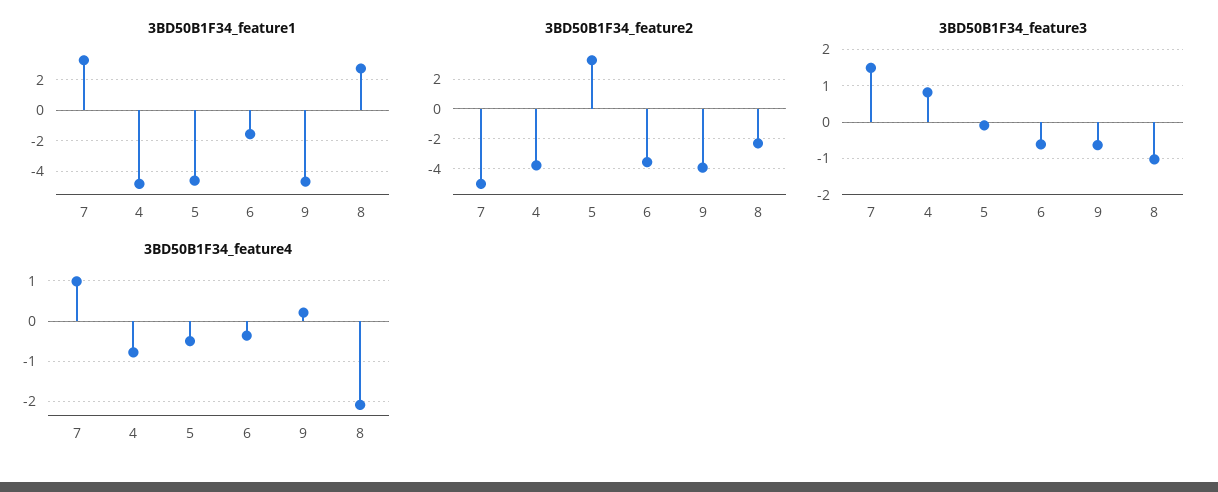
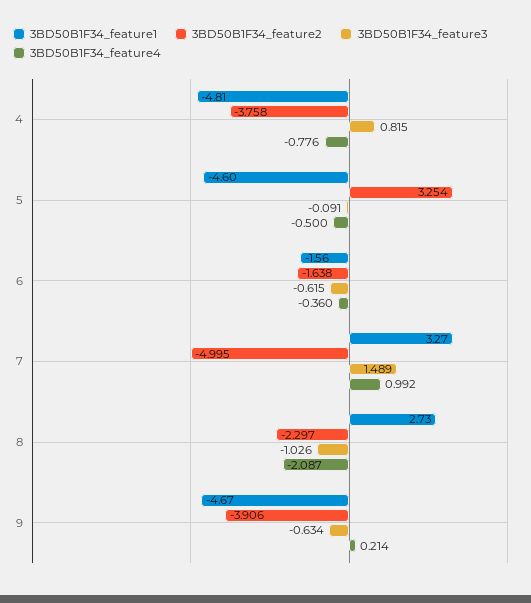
3BD50B1F34_feature2, 6: -3.5 -> -1.638

